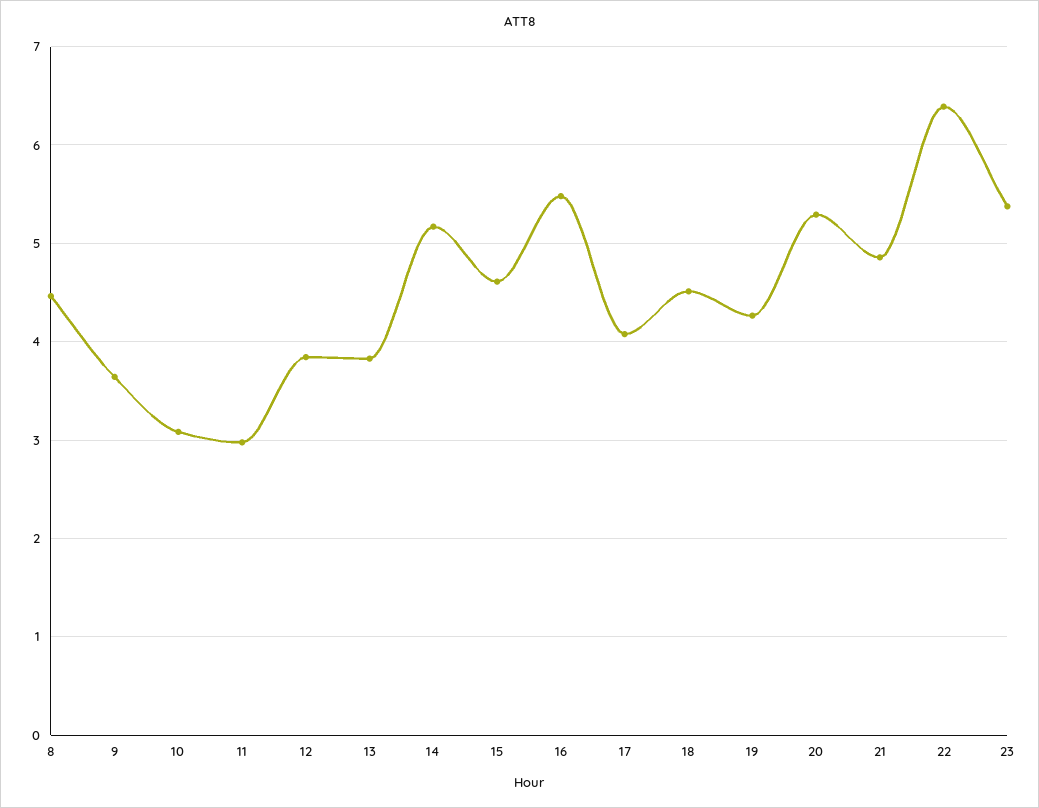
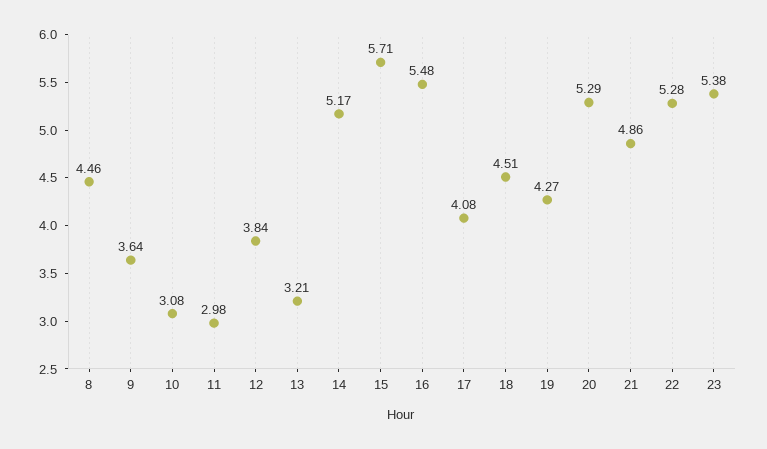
13: 3.8 -> 3.21
15: 4.6 -> 5.71
22: 6.4 -> 5.28

